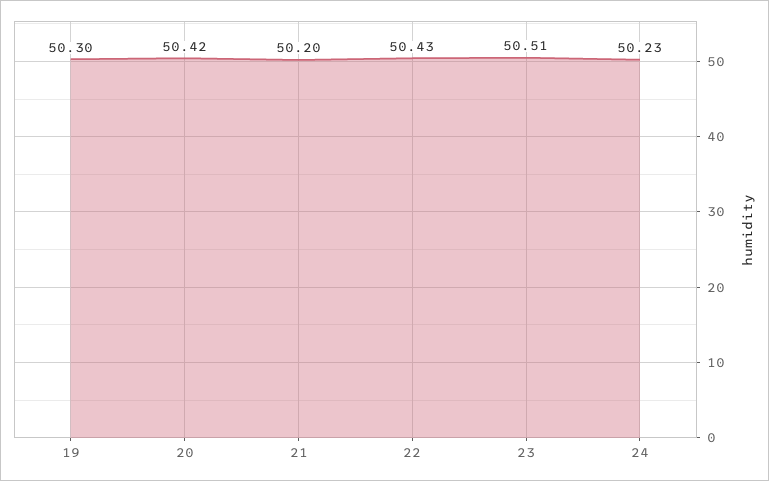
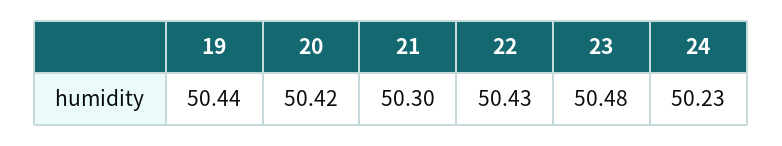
19: 50.3 -> 50.44
21: 50.2 -> 50.3
23: 50.51 -> 50.48

